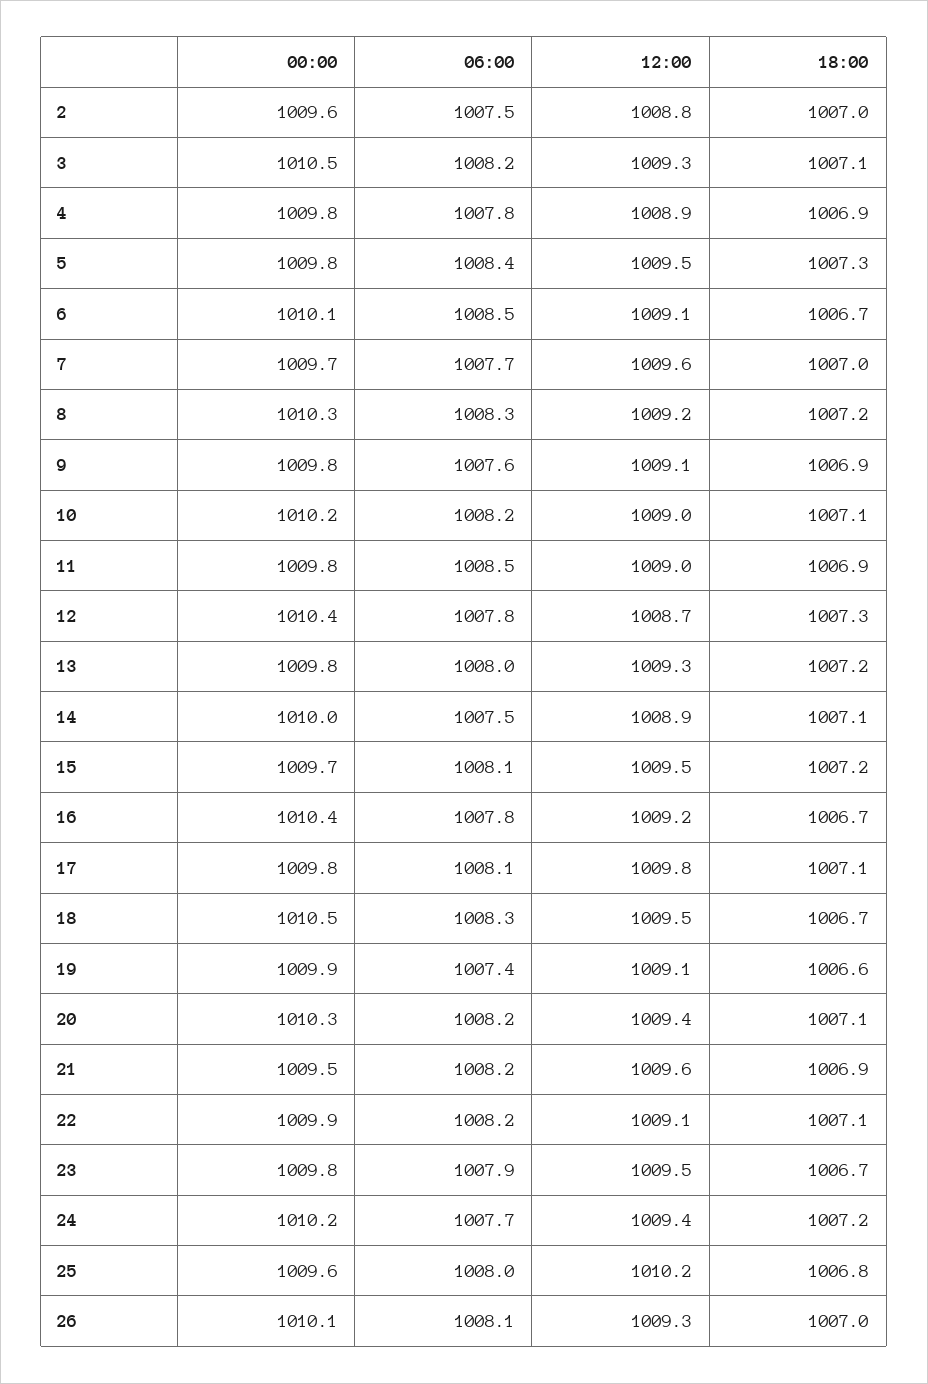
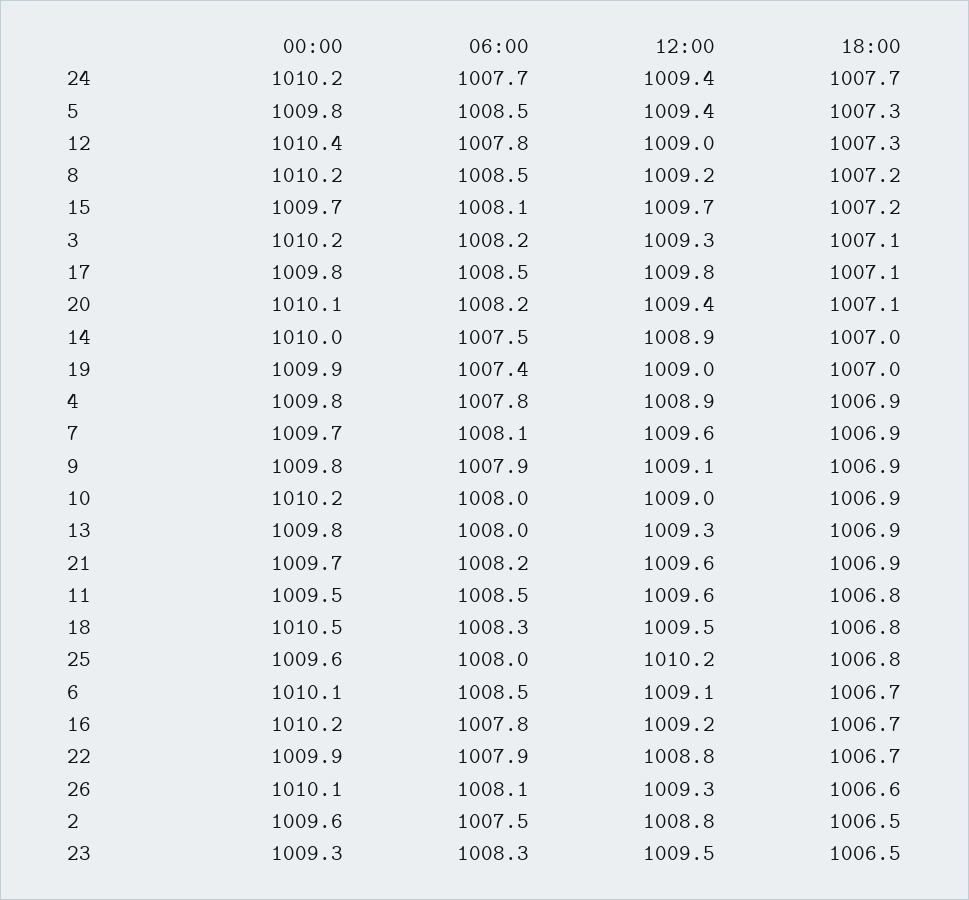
18:00, 2: 1007 -> 1006.5
00:00, 3: 1010.5 -> 1010.2
06:00, 5: 1008.4 -> 1008.5
12:00, 5: 1009.5 -> 1009.4
06:00, 7: 1007.7 -> 1008.1
18:00, 7: 1007 -> 1006.9
00:00, 8: 1010.3 -> 1010.2
06:00, 8: 1008.3 -> 1008.5
06:00, 9: 1007.6 -> 1007.9
06:00, 10: 1008.2 -> 1008
18:00, 10: 1007.1 -> 1006.9
00:00, 11: 1009.8 -> 1009.5
12:00, 11: 1009 -> 1009.6
18:00, 11: 1006.9 -> 1006.8
12:00, 12: 1008.7 -> 1009
18:00, 13: 1007.2 -> 1006.9
18:00, 14: 1007.1 -> 1007
12:00, 15: 1009.5 -> 1009.7
00:00, 16: 1010.4 -> 1010.2
06:00, 17: 1008.1 -> 1008.5
18:00, 18: 1006.7 -> 1006.8
12:00, 19: 1009.1 -> 1009
18:00, 19: 1006.6 -> 1007
00:00, 20: 1010.3 -> 1010.1
00:00, 21: 1009.5 -> 1009.7
06:00, 22: 1008.2 -> 1007.9
12:00, 22: 1009.1 -> 1008.8
18:00, 22: 1007.1 -> 1006.7
00:00, 23: 1009.8 -> 1009.3
06:00, 23: 1007.9 -> 1008.3
18:00, 23: 1006.7 -> 1006.5
18:00, 24: 1007.2 -> 1007.7
18:00, 26: 1007 -> 1006.6

